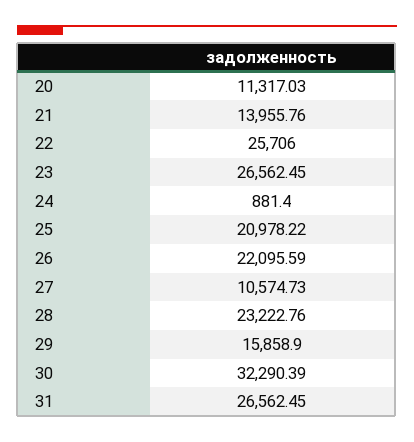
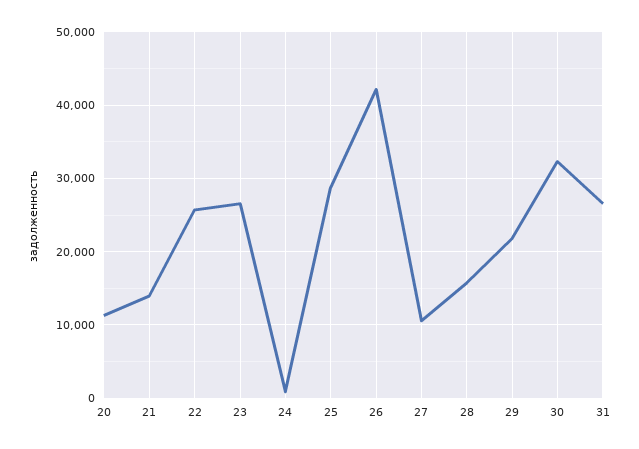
25: 20978.22 -> 29000
26: 22095.59 -> 42000
28: 23222.76 -> 16000
29: 15858.9 -> 22000

